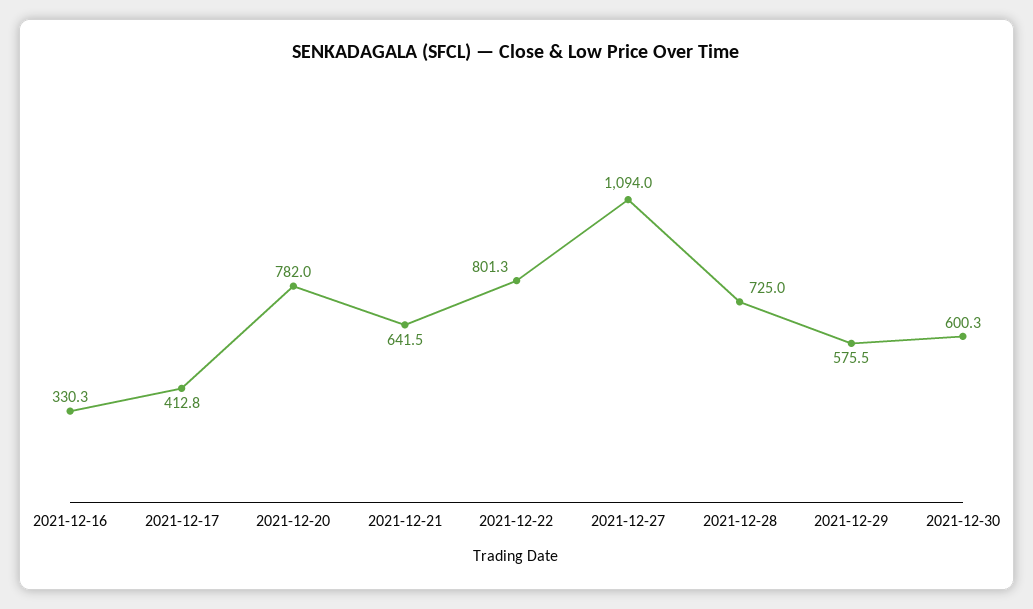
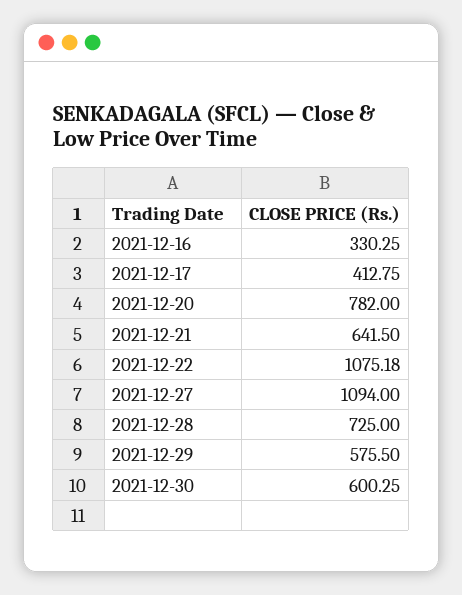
2021-12-22: 801.3 -> 1075.18

